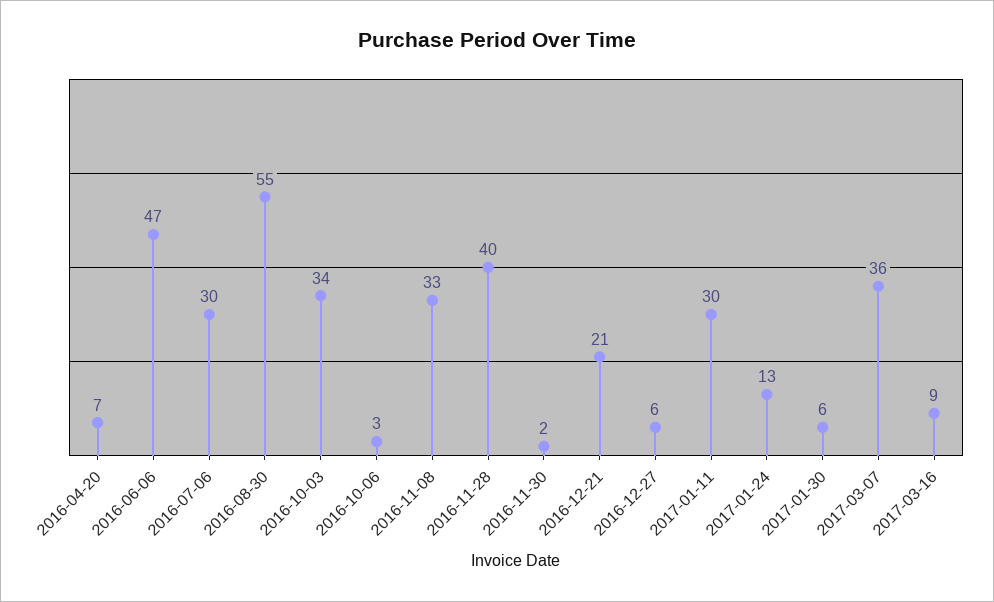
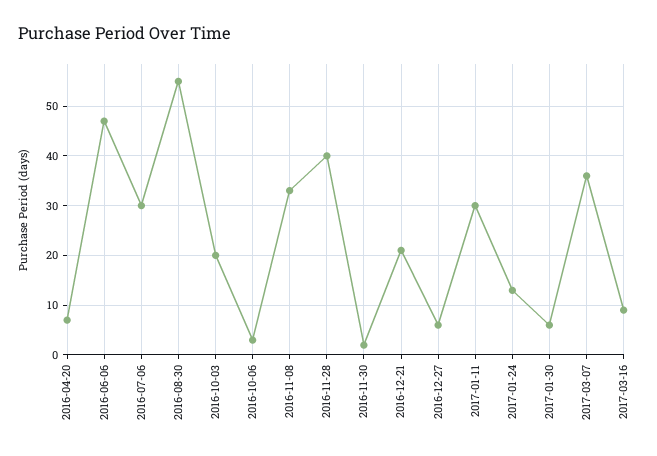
2016-10-03: 34 -> 20

